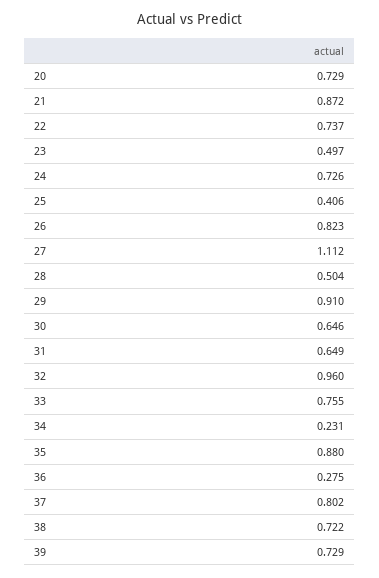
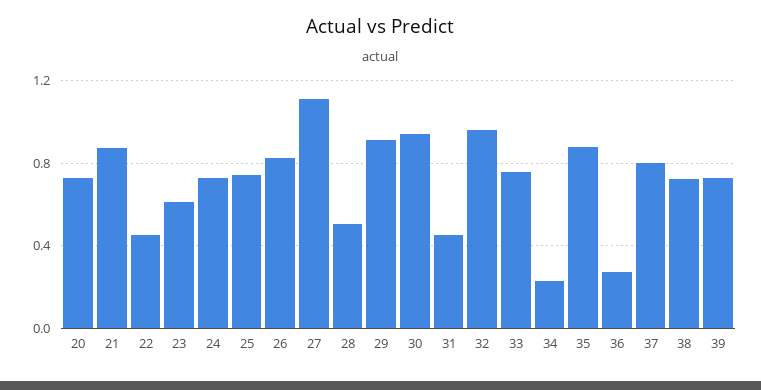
22: 0.737 -> 0.45
23: 0.497 -> 0.6
25: 0.406 -> 0.75
30: 0.646 -> 0.95
31: 0.649 -> 0.45

